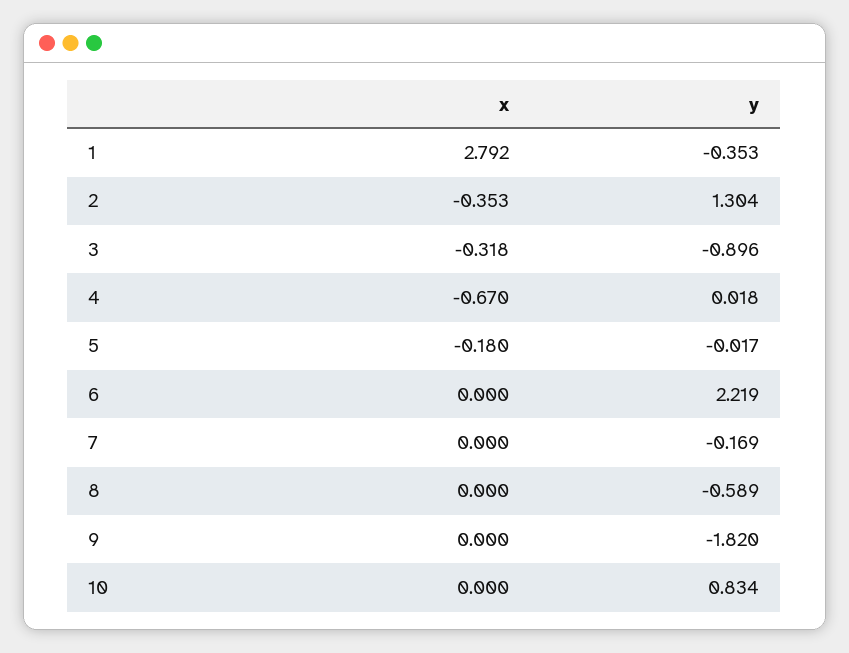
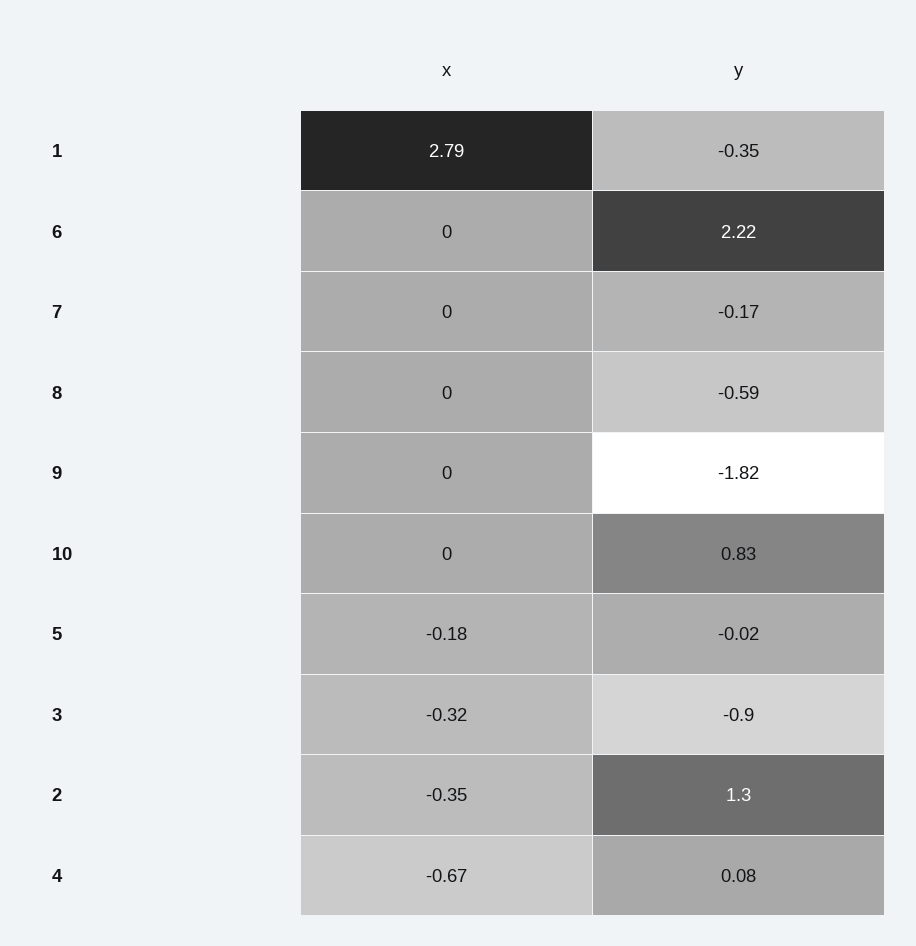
y, 4: 0.018 -> 0.08

